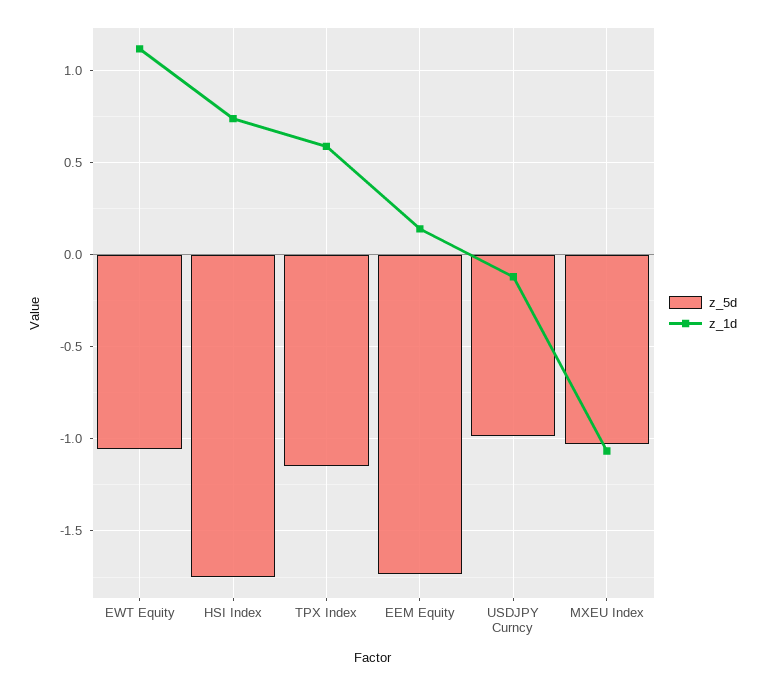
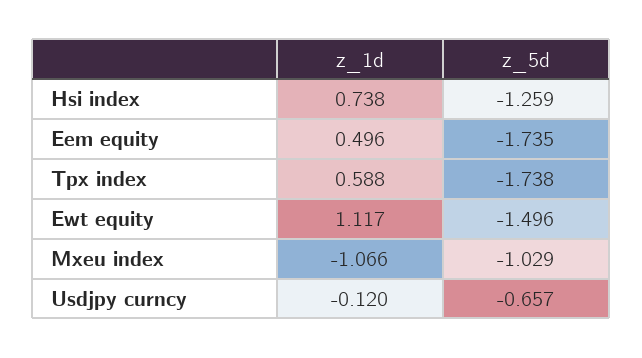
z_5d, EWT Equity: -1.05 -> -1.496
z_5d, HSI Index: -1.75 -> -1.259
z_5d, TPX Index: -1.15 -> -1.738
z_1d, EEM Equity: 0.15 -> 0.496
z_5d, USDJPY Curncy: -1 -> -0.657

